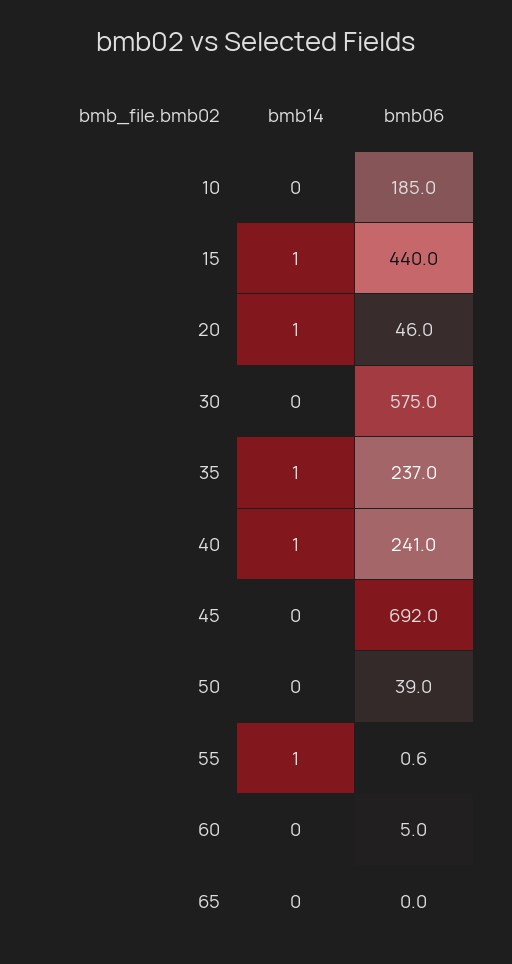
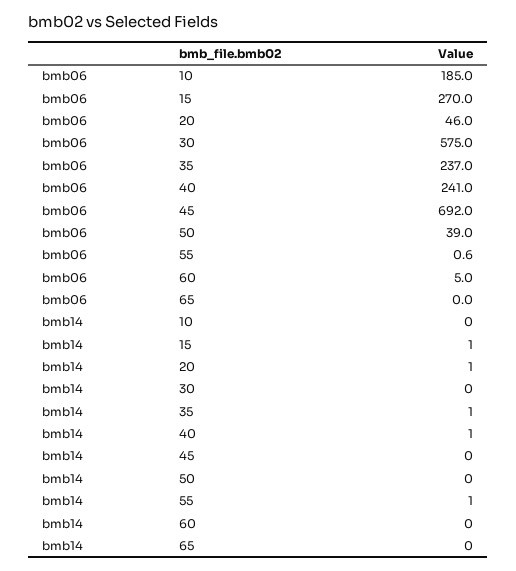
bmb06, 15: 440 -> 270

